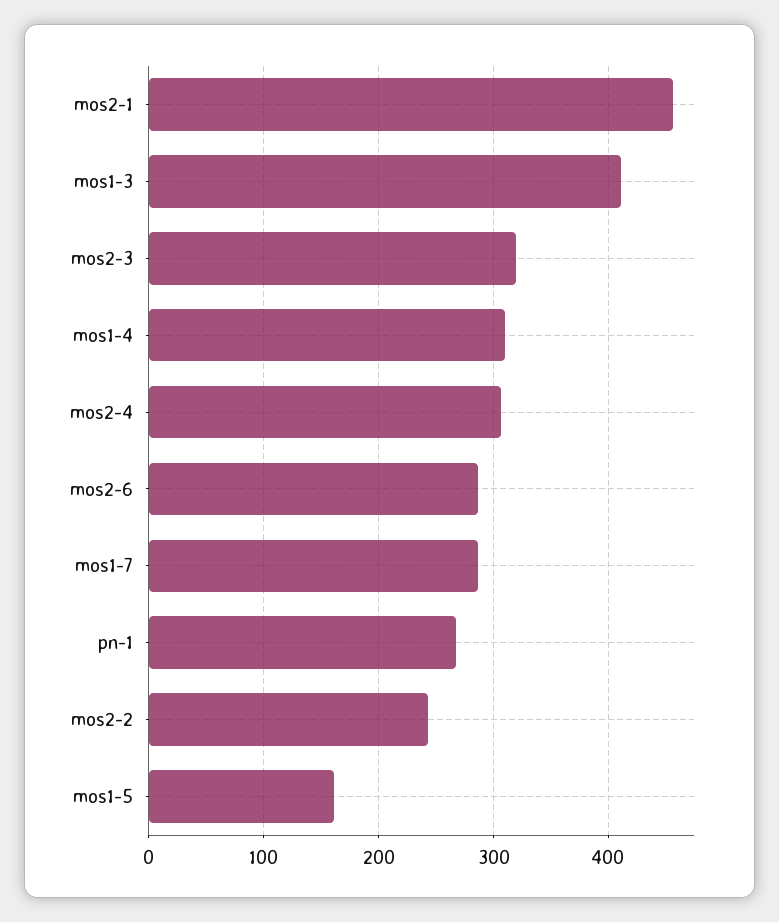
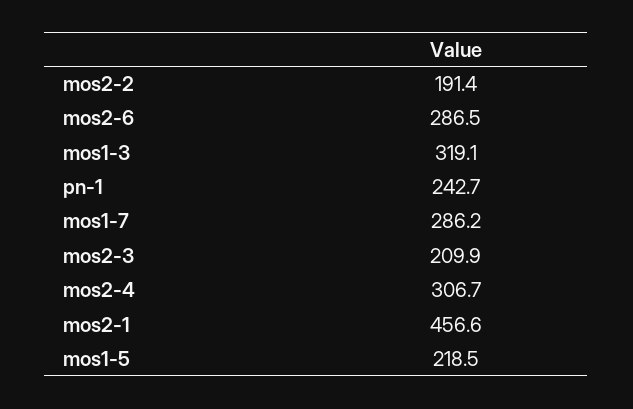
mos1-3: 410 -> 319.1
mos2-3: 320 -> 209.9
mos1-4: 310 -> none
pn-1: 270 -> 242.7
mos2-2: 240 -> 191.4
mos1-5: 160 -> 218.5

